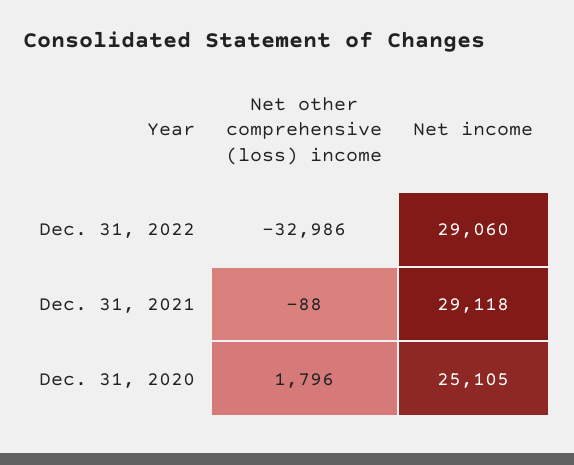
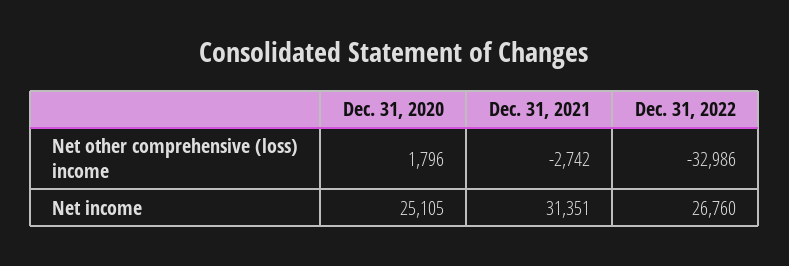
Net income, Dec. 31, 2022: 29060 -> 26760
Net other comprehensive (loss) income, Dec. 31, 2021: -88 -> -2742
Net income, Dec. 31, 2021: 29118 -> 31351

